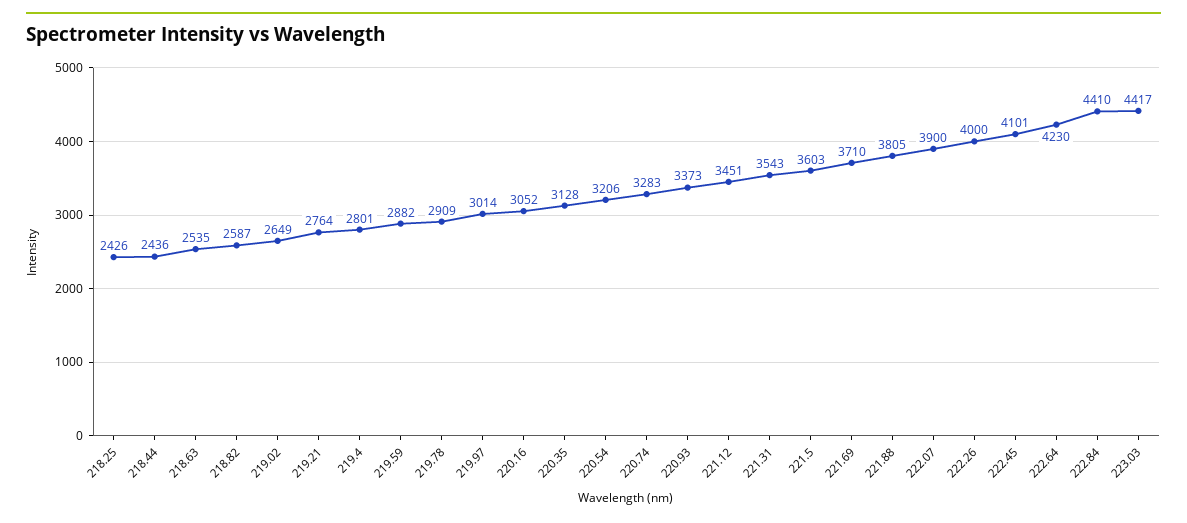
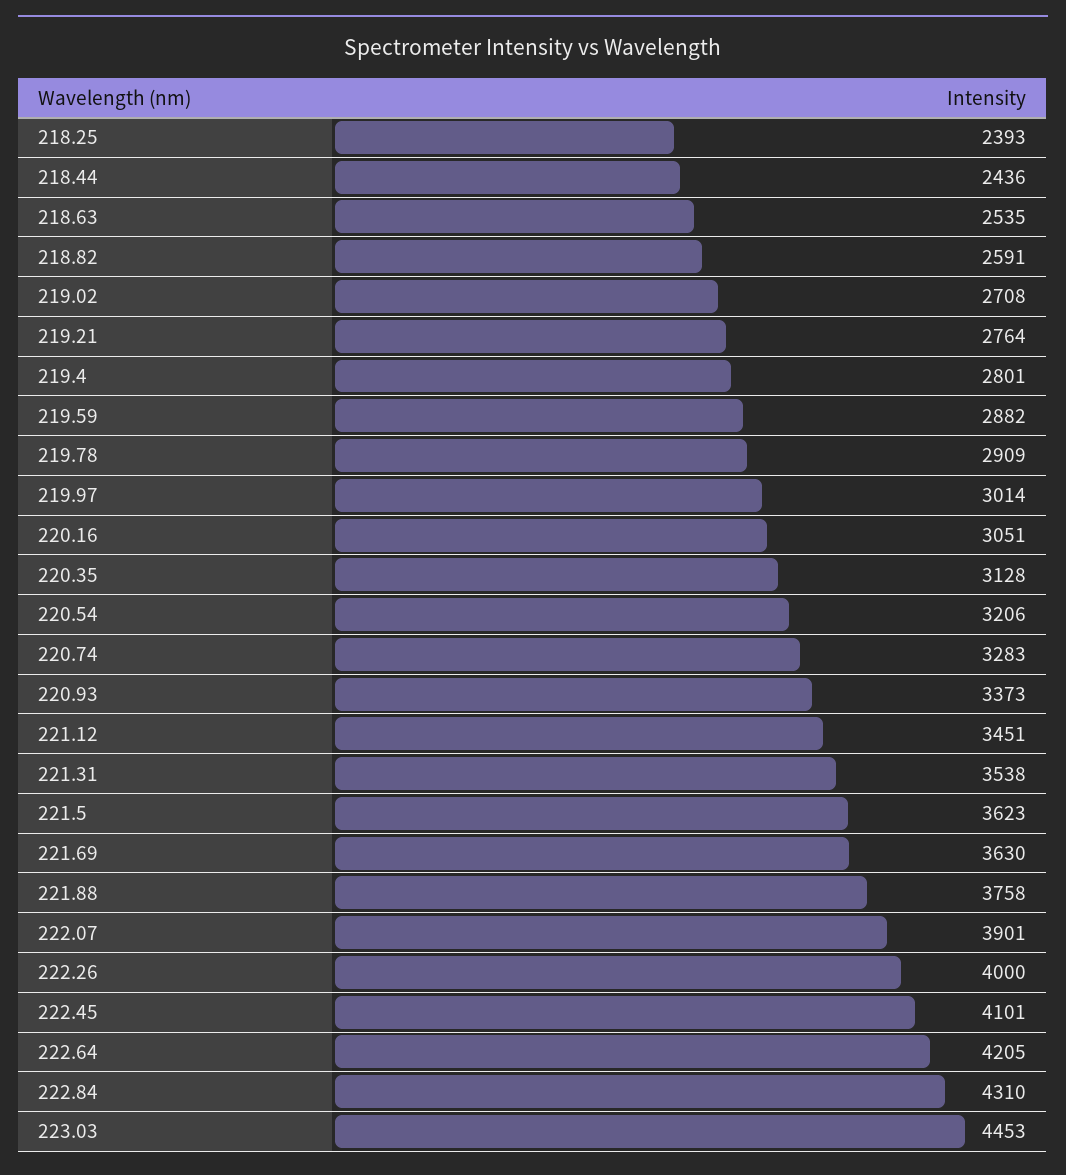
218.25: 2426 -> 2393
218.82: 2587 -> 2591
219.02: 2649 -> 2708
220.16: 3052 -> 3051
221.31: 3543 -> 3538
221.5: 3603 -> 3623
221.69: 3710 -> 3630
221.88: 3805 -> 3758
222.07: 3900 -> 3901
222.64: 4230 -> 4205
222.84: 4410 -> 4310
223.03: 4417 -> 4453

